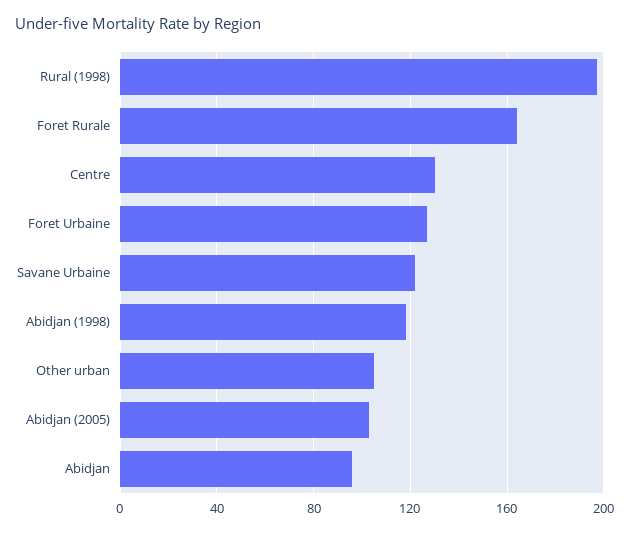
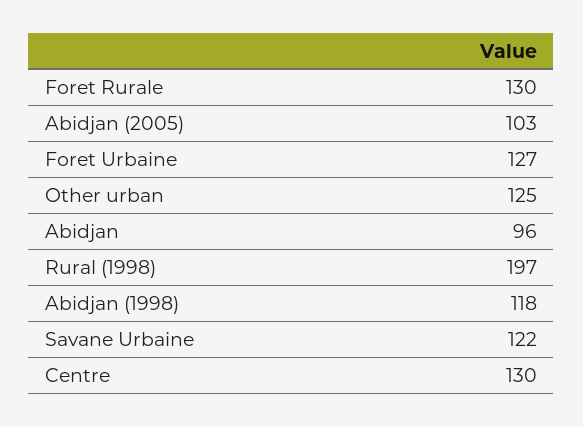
Foret Rurale: 165 -> 130
Other urban: 105 -> 125

